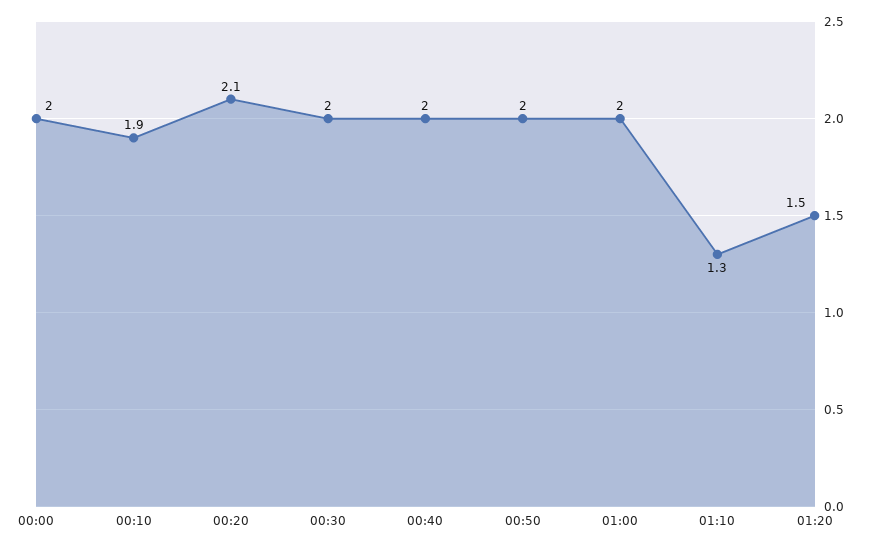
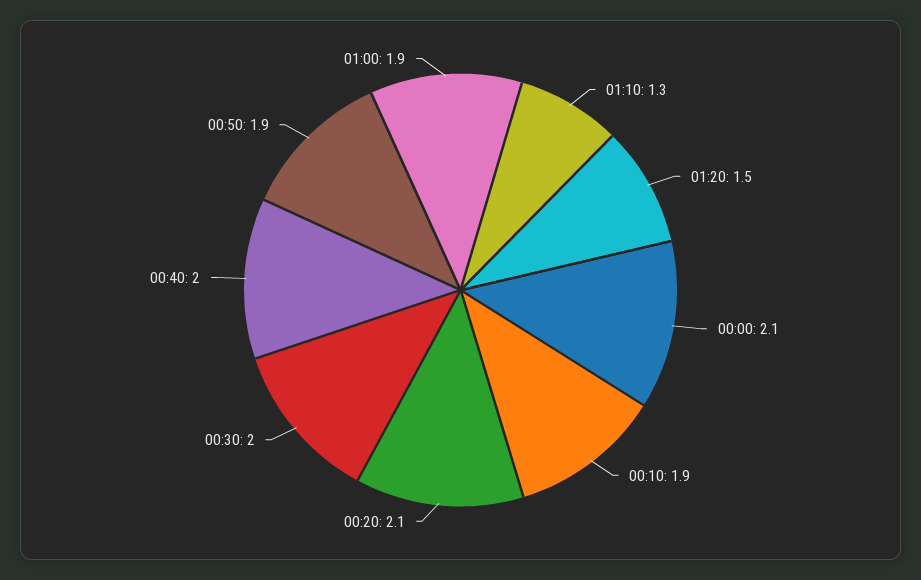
00:00: 2 -> 2.1
00:50: 2 -> 1.9
01:00: 2 -> 1.9

